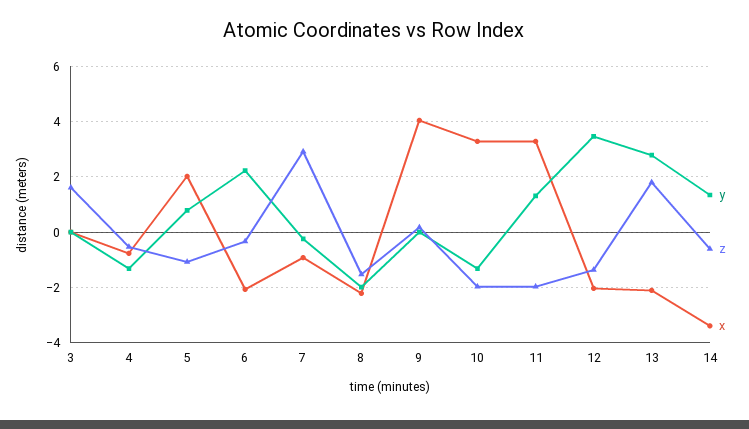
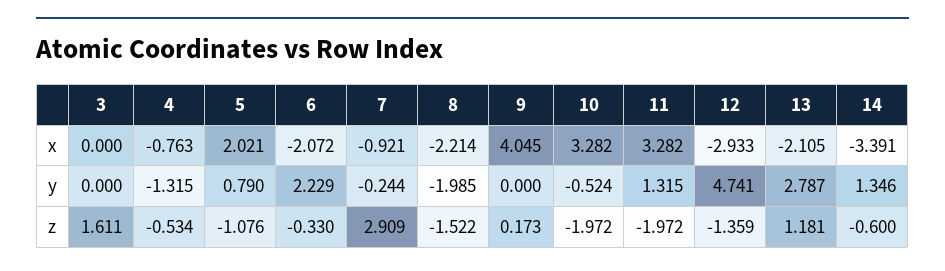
y, 10: -1.25 -> -0.524
y, 12: 3.5 -> 4.741
x, 12: -2 -> -2.933
z, 13: 1.75 -> 1.181

